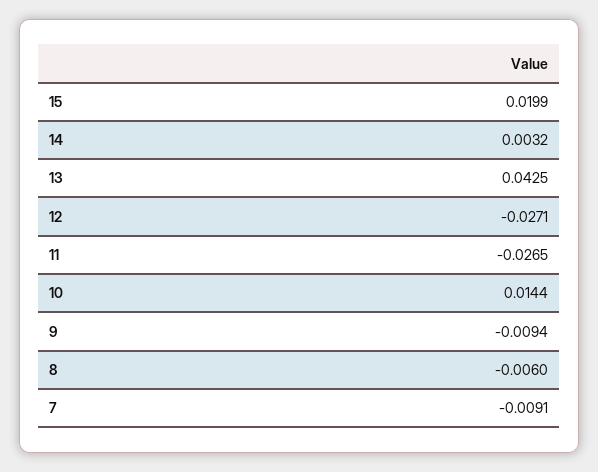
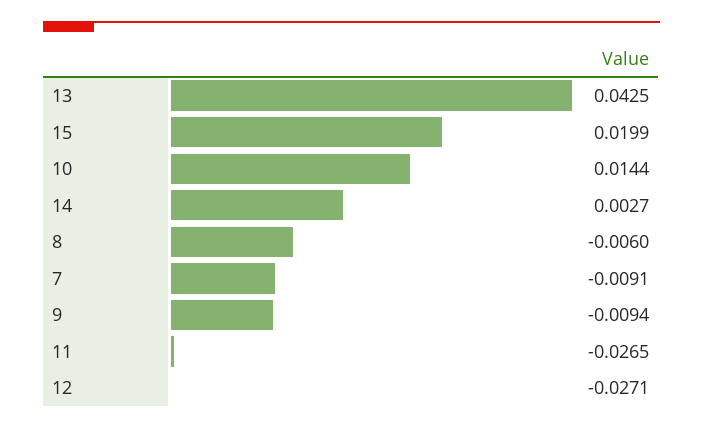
14: 0.0032 -> 0.0027

